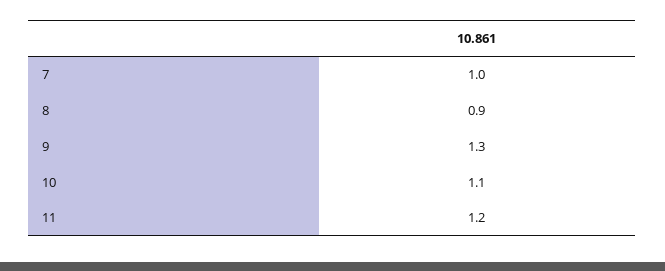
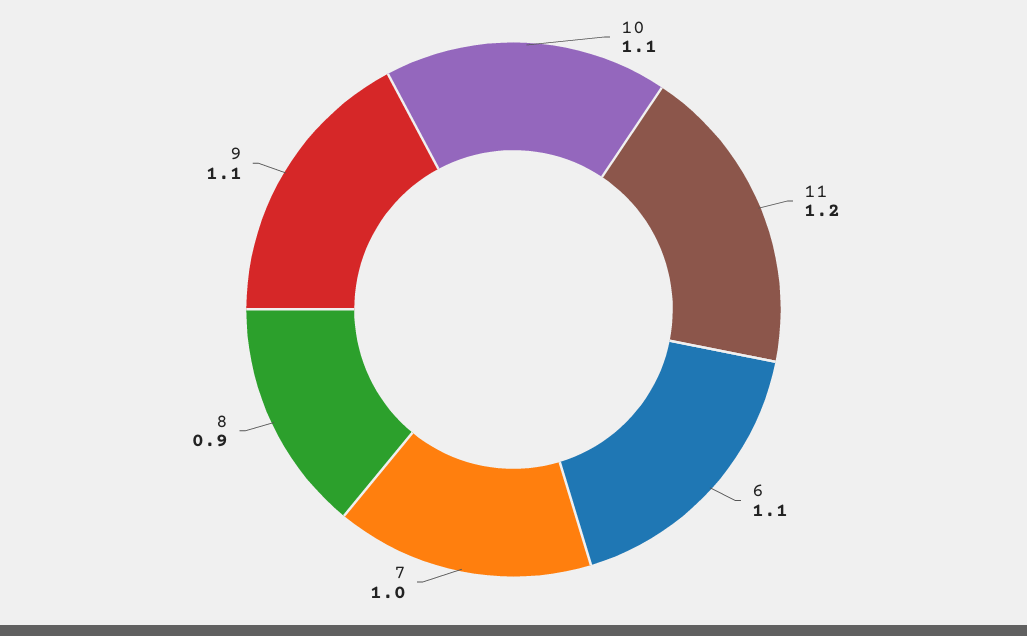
9: 1.3 -> 1.1
6: none -> 1.1

